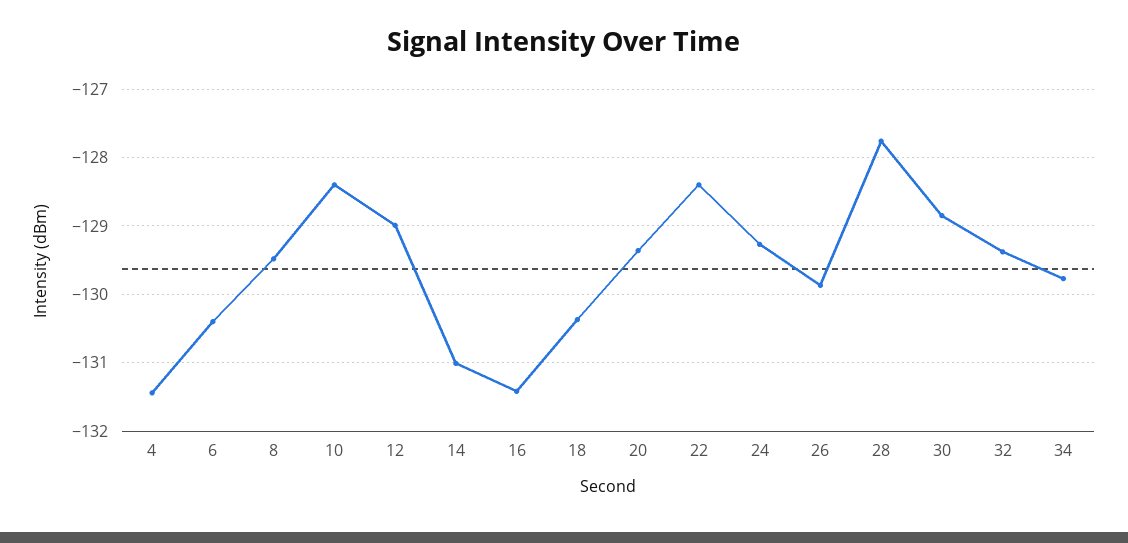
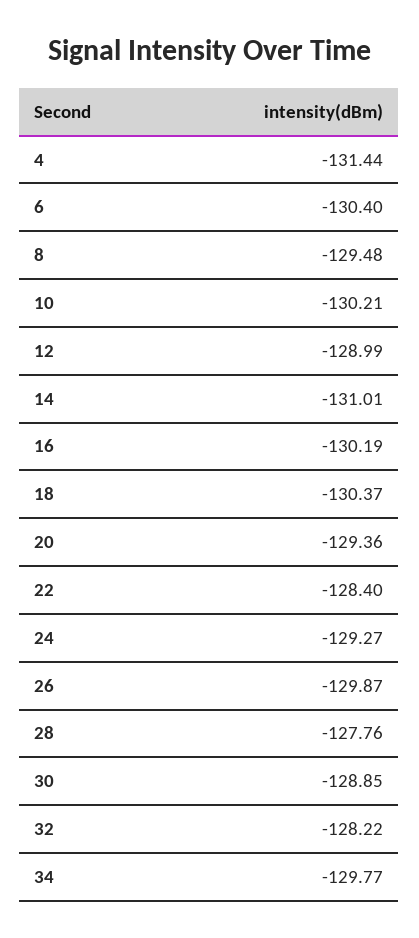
10: -128.4 -> -130.21
16: -131.4 -> -130.19
32: -129.4 -> -128.22

